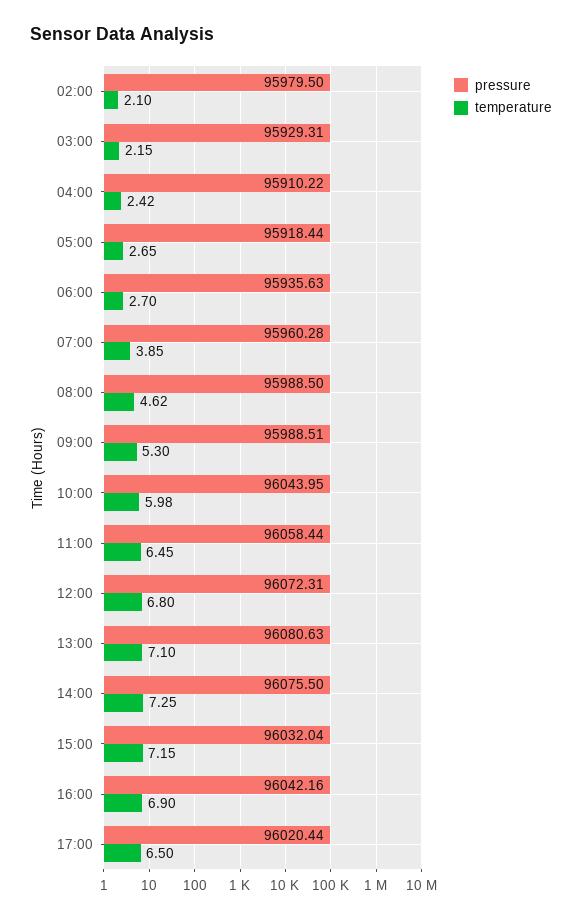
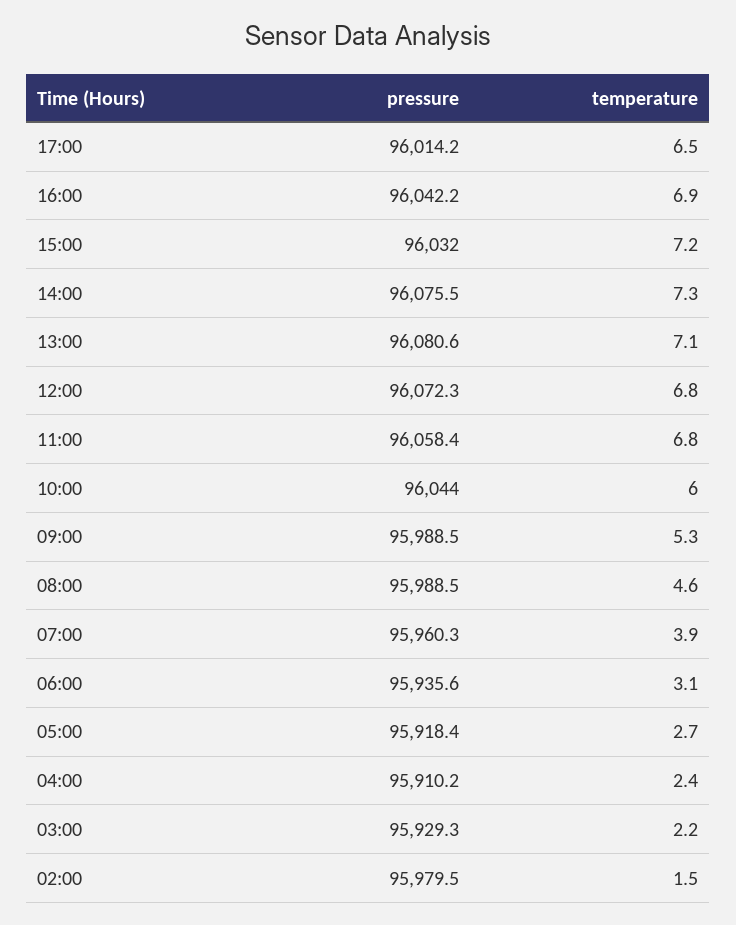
temperature, 02:00: 2.1 -> 1.5
temperature, 06:00: 2.7 -> 3.1
temperature, 11:00: 6.45 -> 6.8
pressure, 17:00: 96020.44 -> 96014.2

